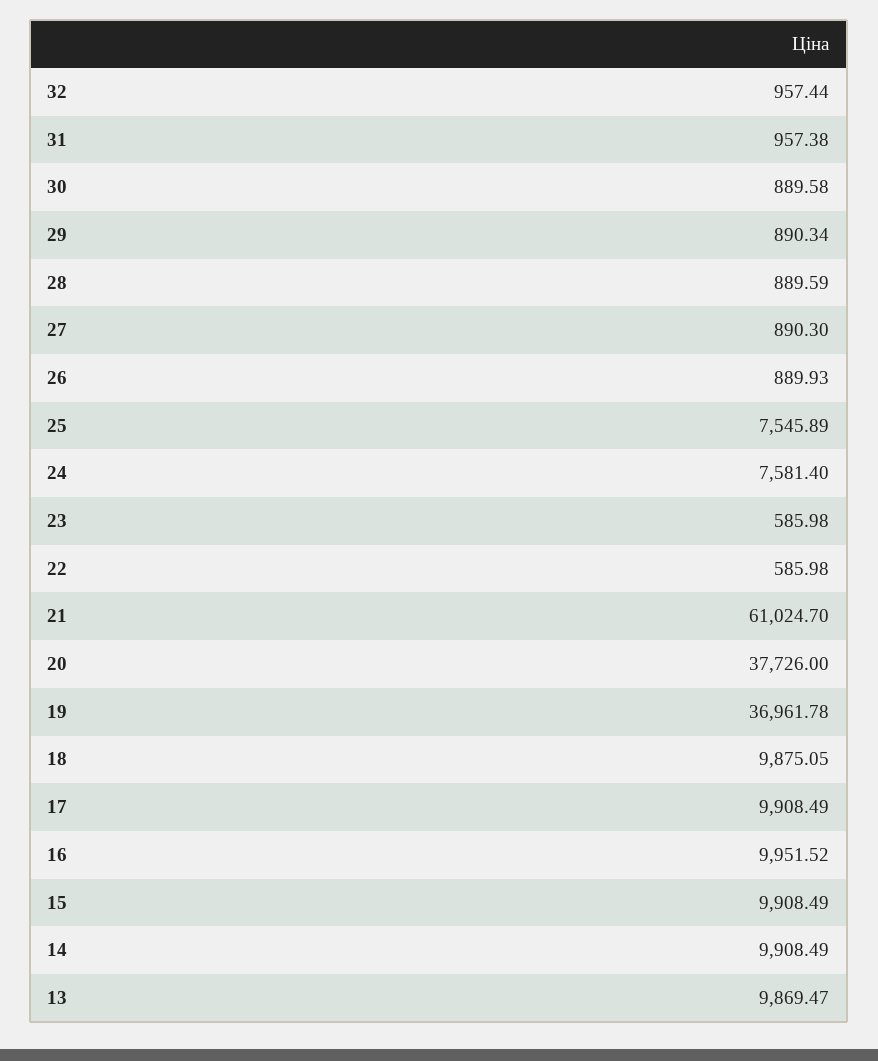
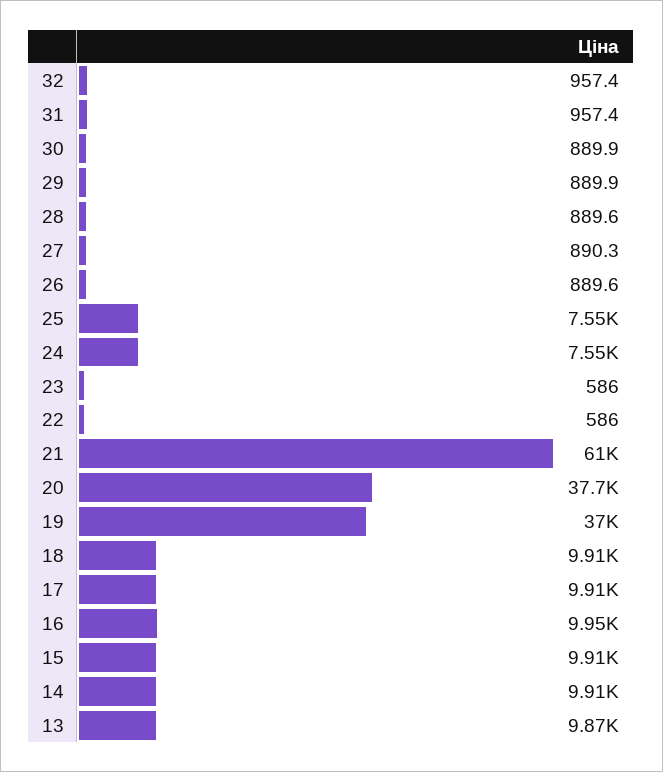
30: 889.58 -> 889.9
29: 890.34 -> 889.9
26: 889.93 -> 889.6
24: 7581.4 -> 7550
18: 9875.05 -> 9910

